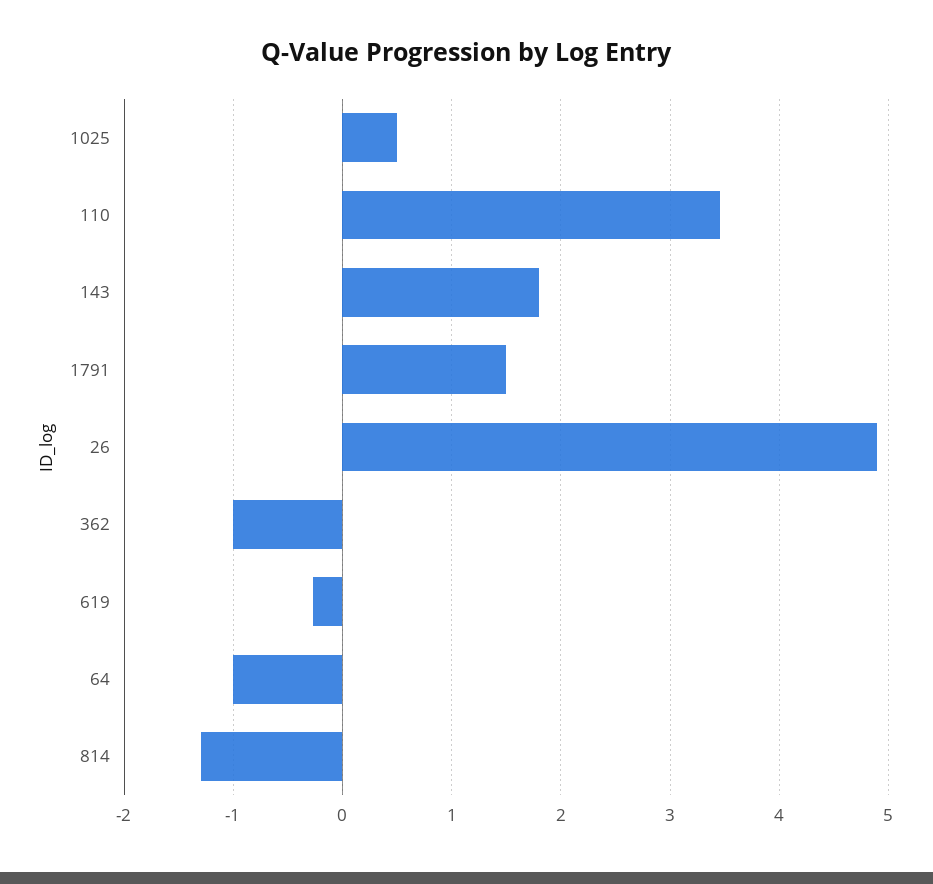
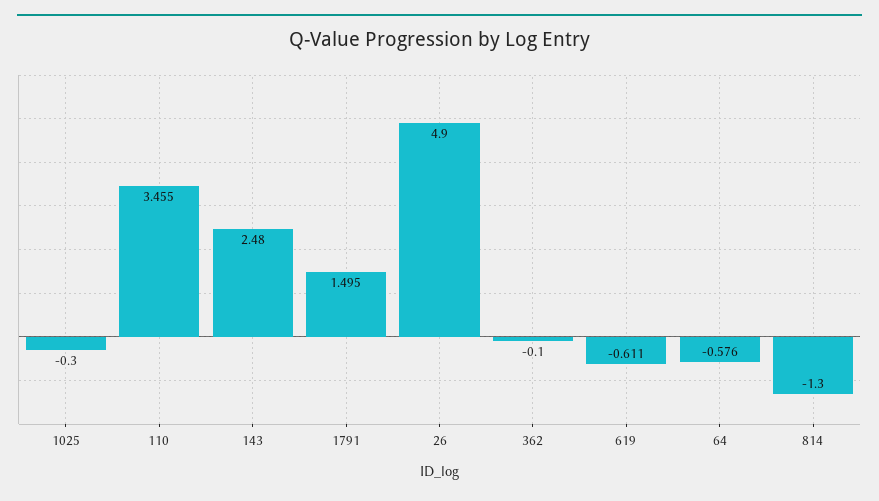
1025: 0.5 -> -0.3
143: 1.8 -> 2.48
362: -1 -> -0.1
619: -0.3 -> -0.611
64: -1 -> -0.576

